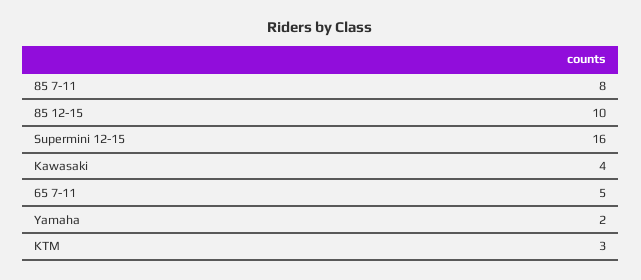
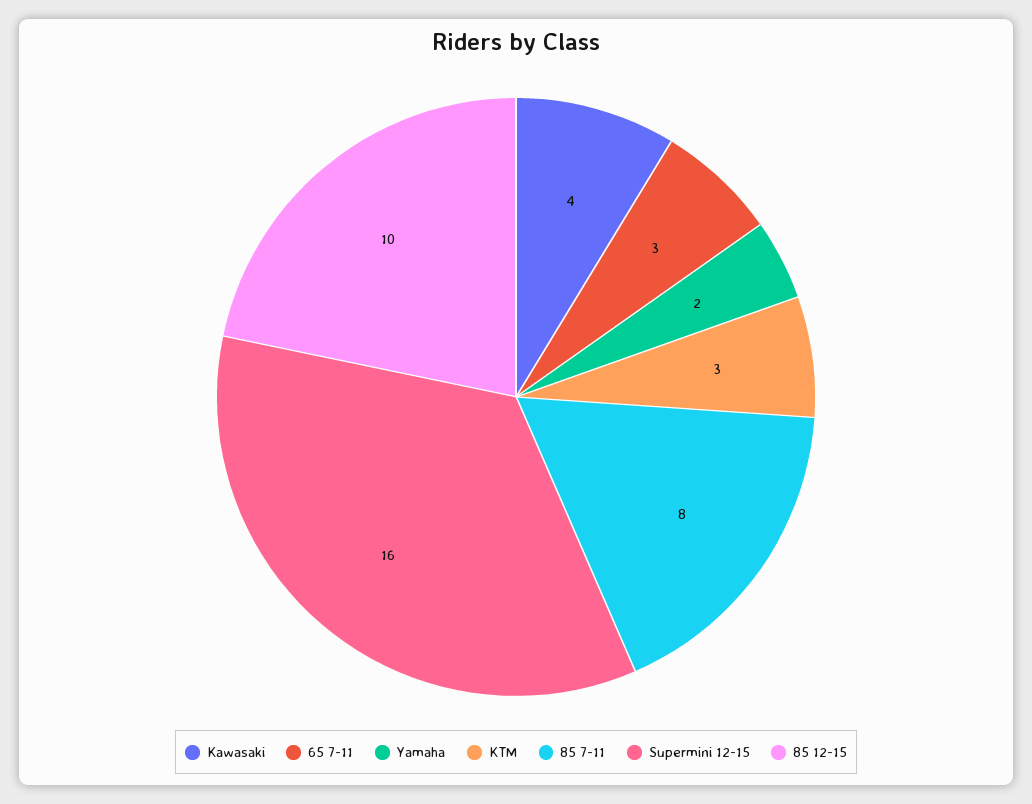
65 7-11: 5 -> 3

